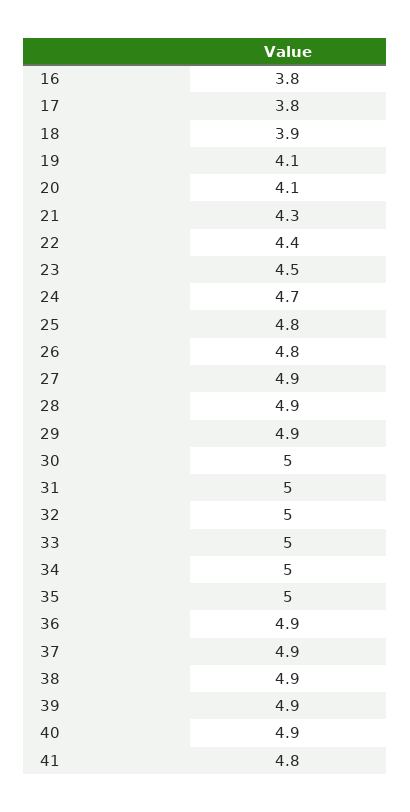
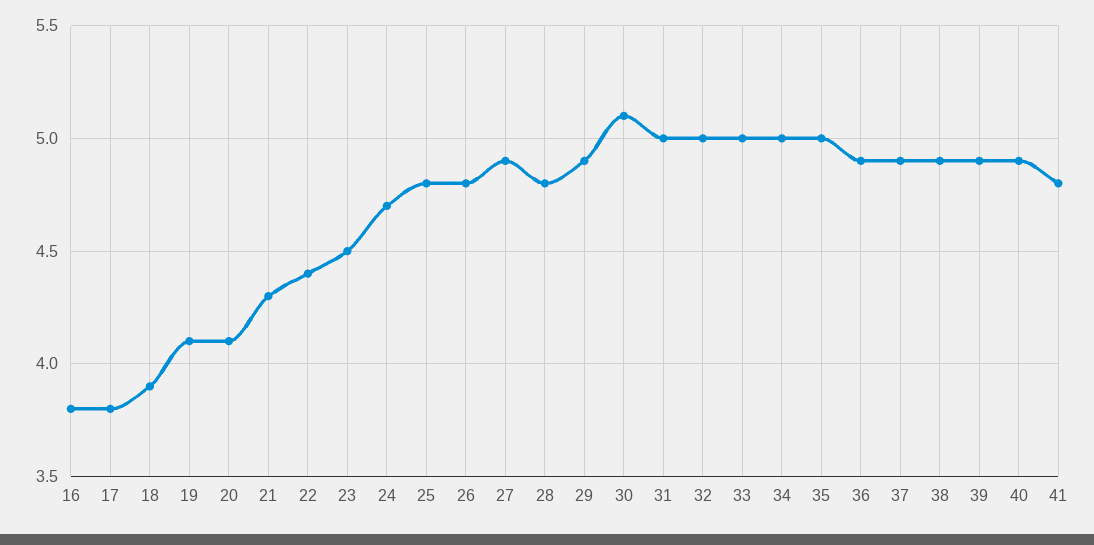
28: 4.9 -> 4.8
30: 5 -> 5.1

